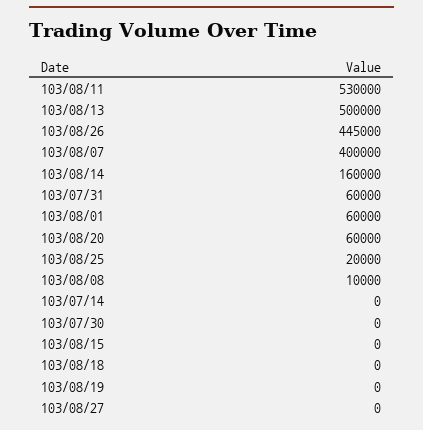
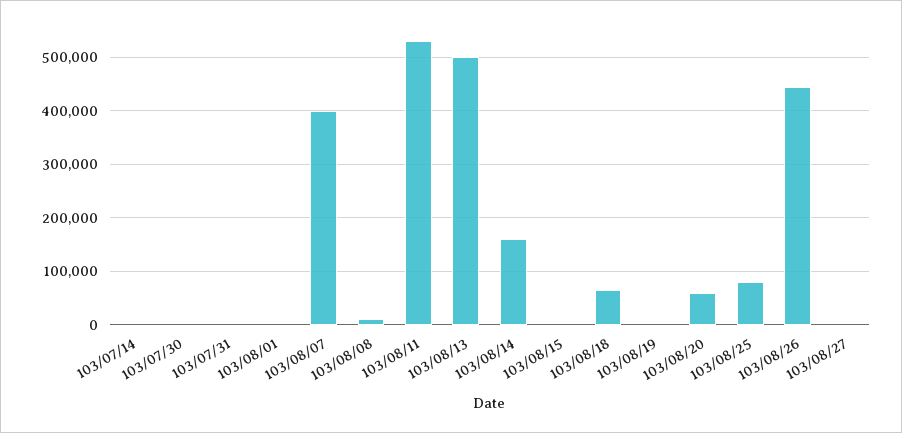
103/07/31: 60000 -> 0
103/08/01: 60000 -> 0
103/08/25: 20000 -> 80000
103/08/18: 0 -> 60000

